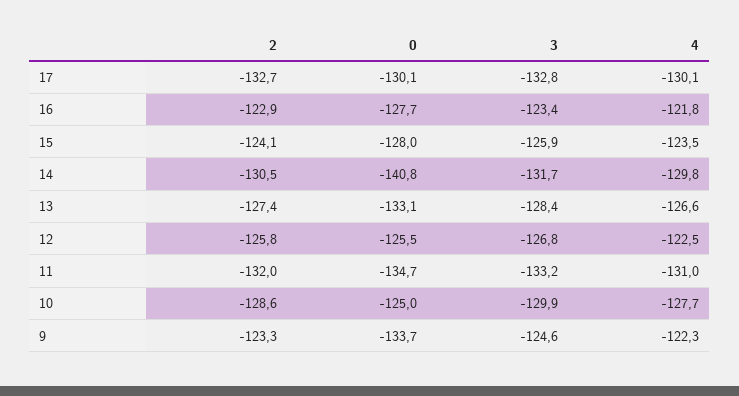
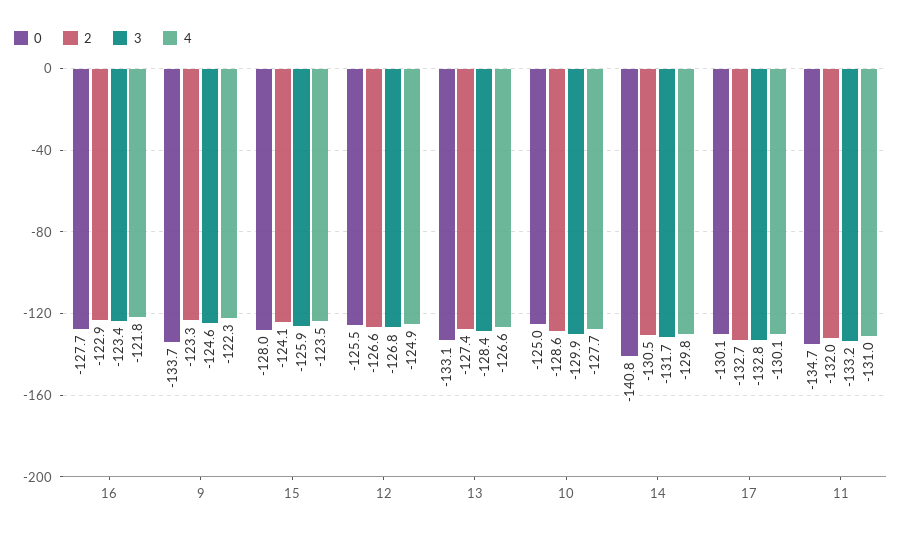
2, 12: -125.8 -> -126.6
4, 12: -122.5 -> -124.9

